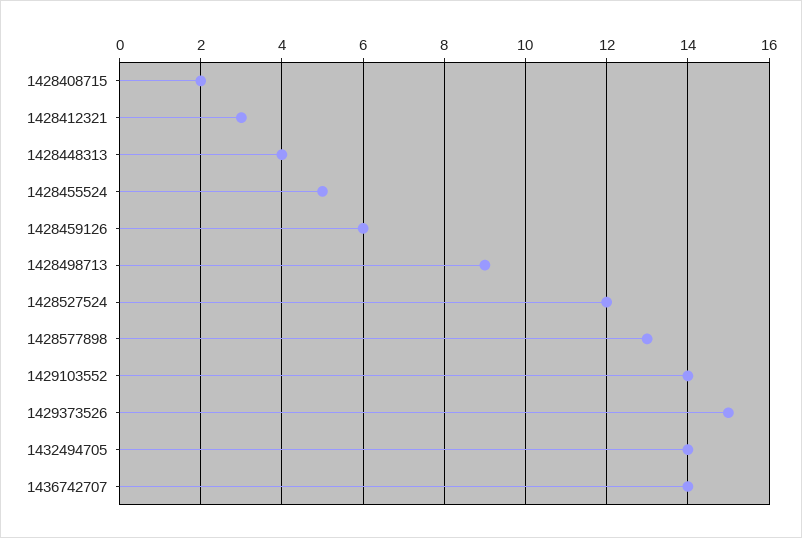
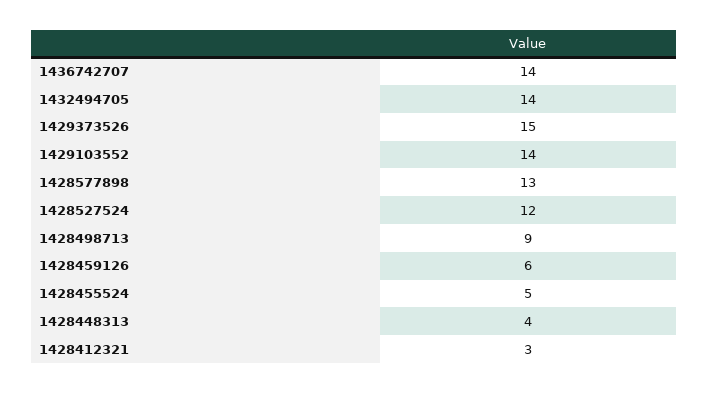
1428408715: 2 -> none

